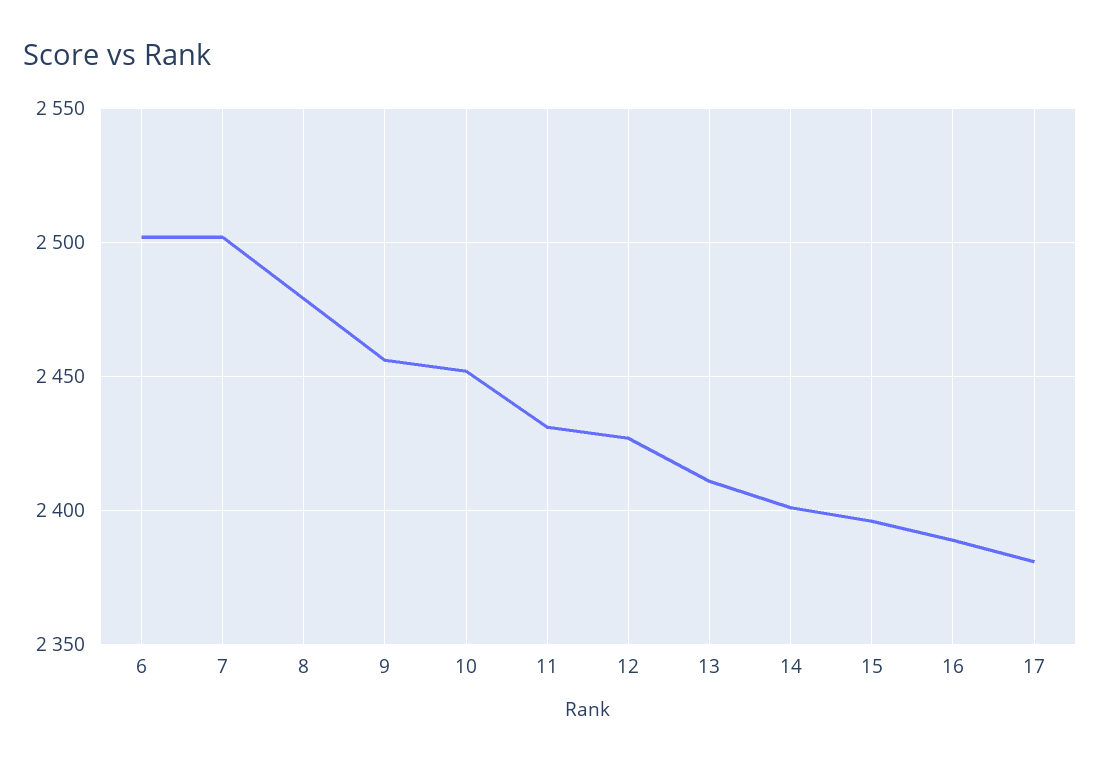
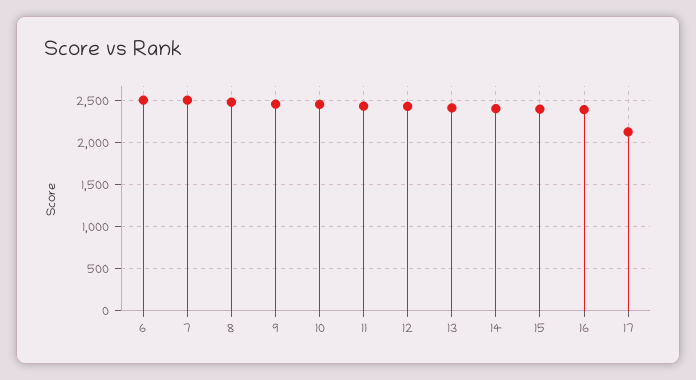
17: 2380 -> 2100

